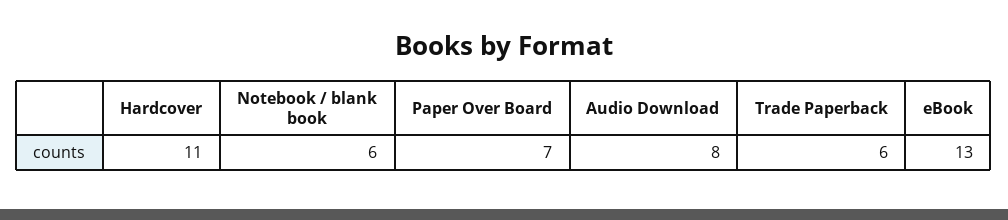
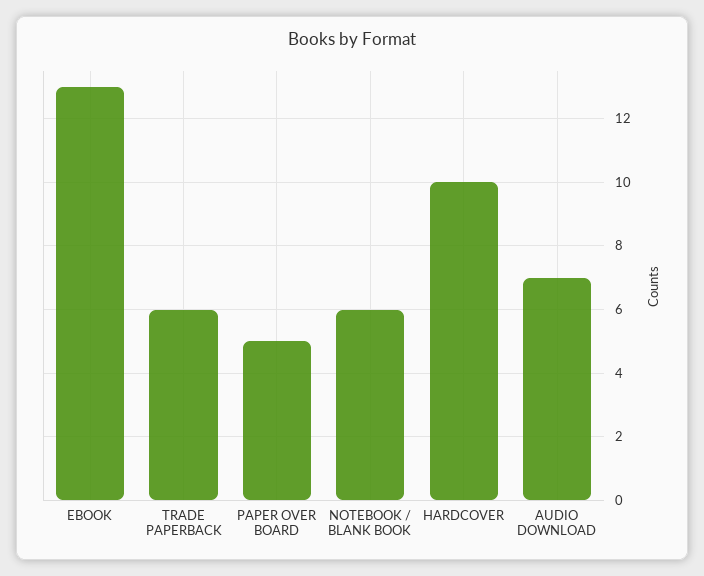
Hardcover: 11 -> 10
Paper Over Board: 7 -> 5
Audio Download: 8 -> 7

